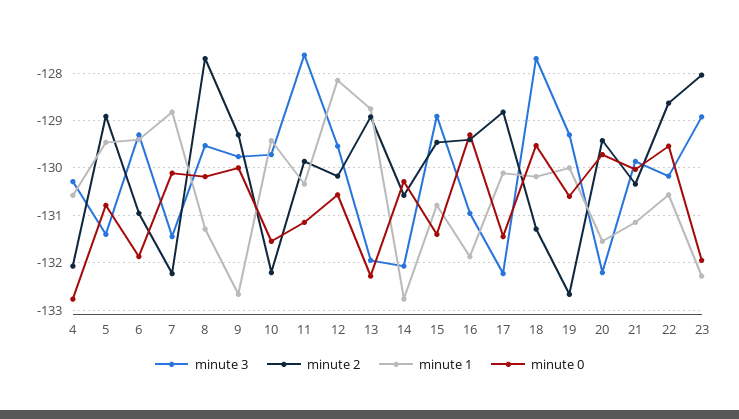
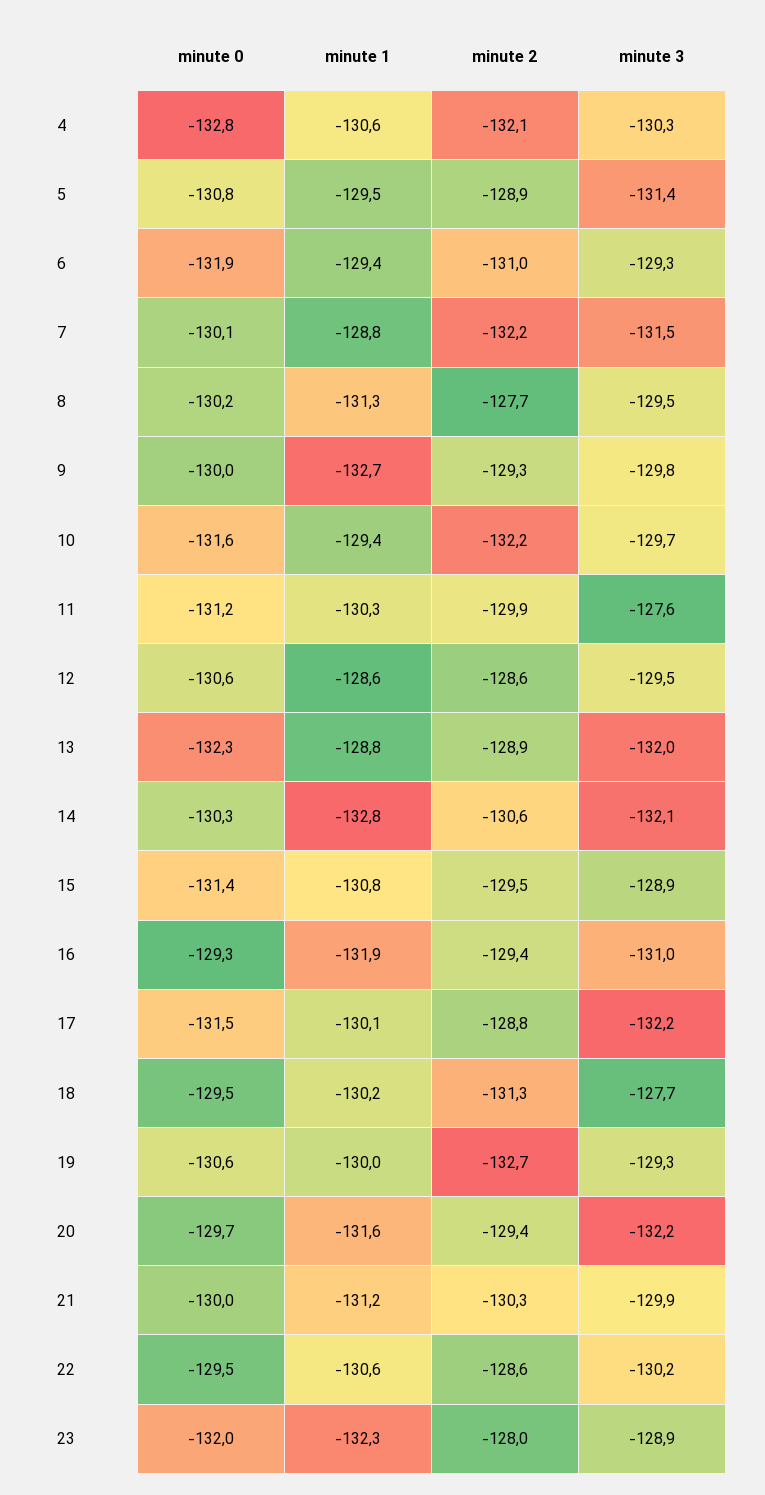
minute 2, 12: -130.2 -> -128.6
minute 1, 12: -128.2 -> -128.6

